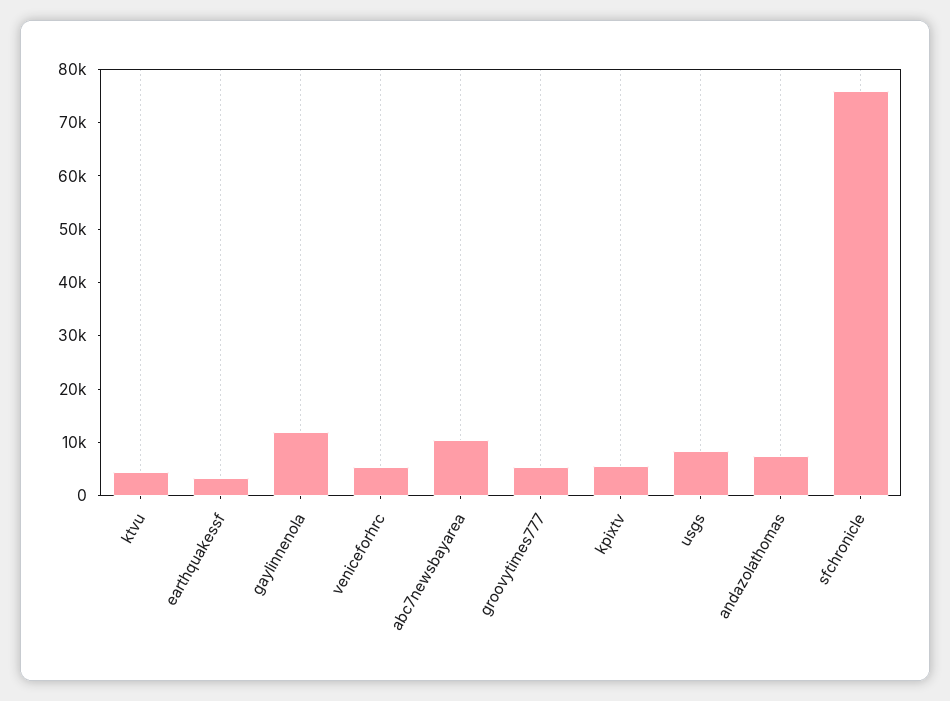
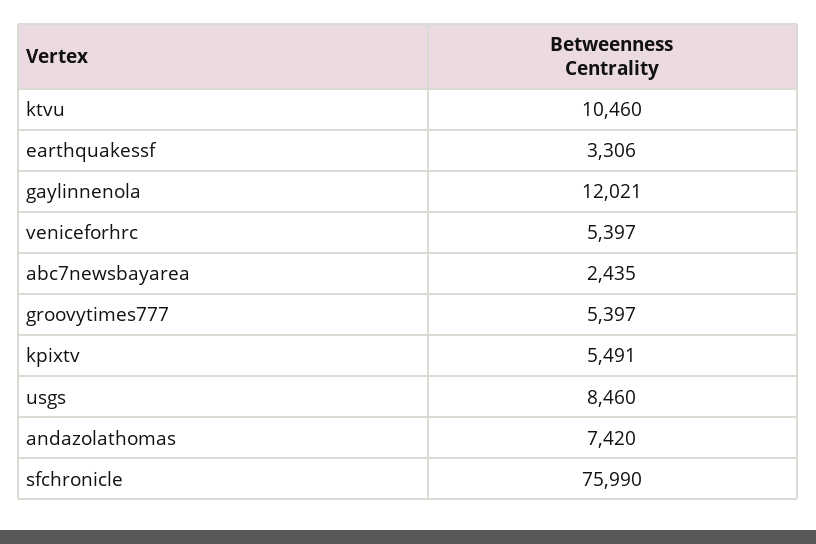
ktvu: 4000 -> 10460
abc7newsbayarea: 10000 -> 2435

